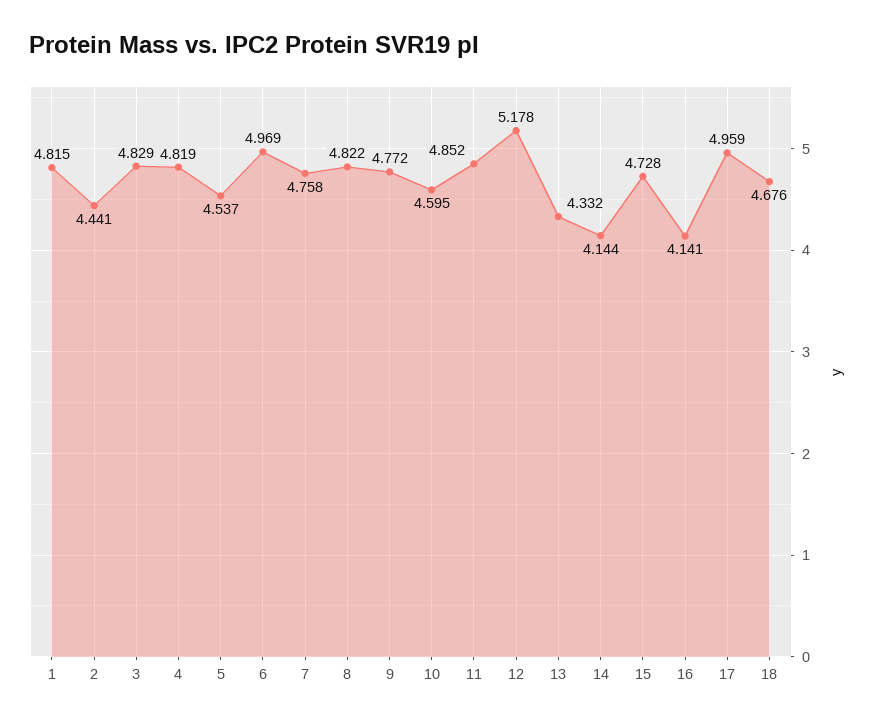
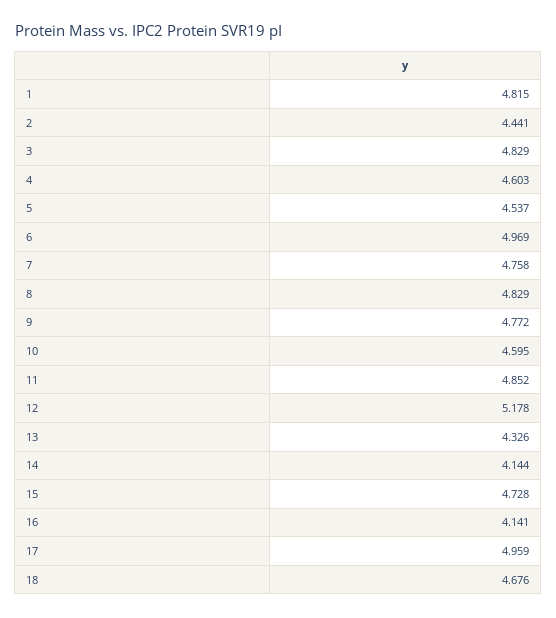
4: 4.819 -> 4.603
8: 4.822 -> 4.829
13: 4.332 -> 4.326

